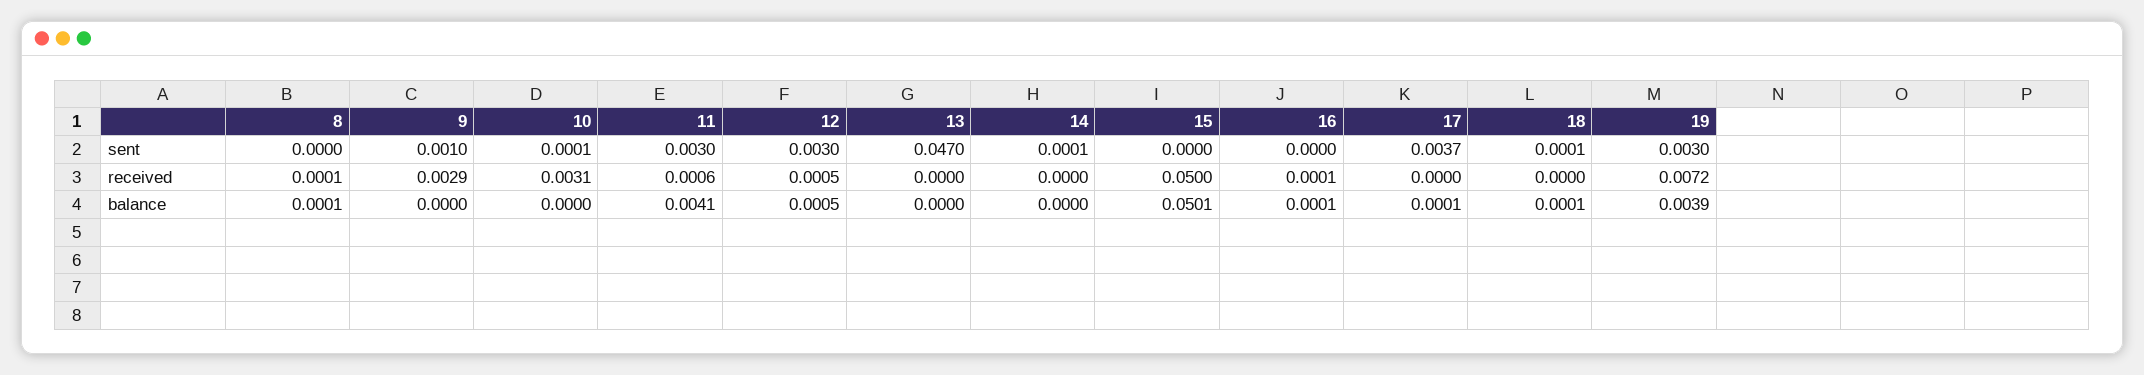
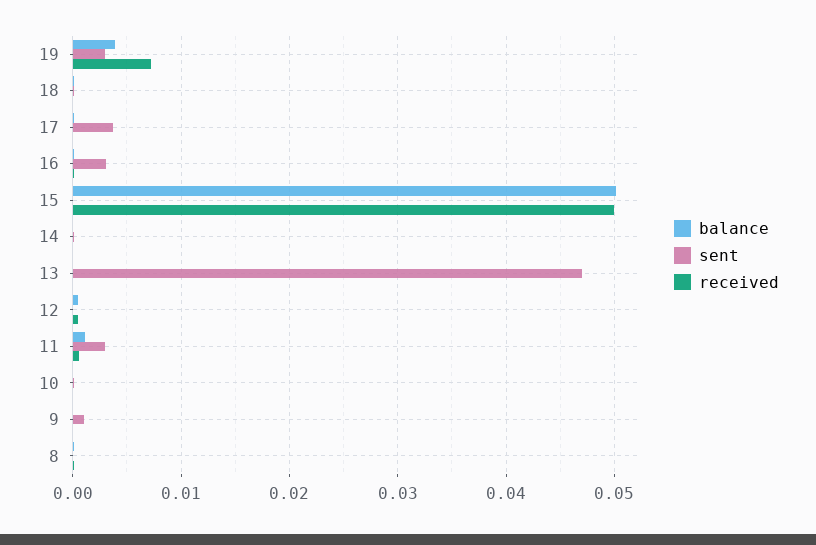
sent, 12: 0.003 -> 0
sent, 16: 0 -> 0.003
received, 9: 0.0029 -> 0
received, 10: 0.0031 -> 0
balance, 11: 0.0041 -> 0.001

